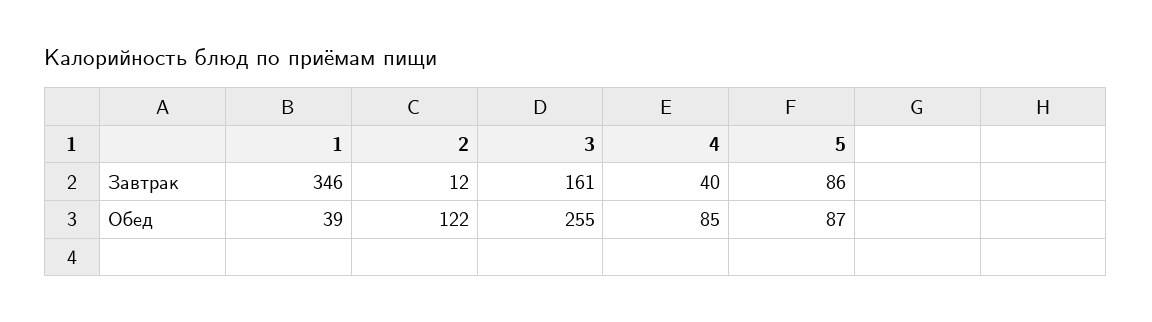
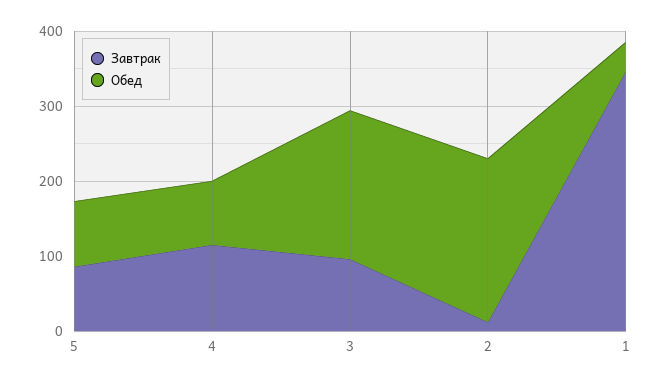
Завтрак, 3: 161 -> 100
Завтрак, 4: 40 -> 120
Обед, 2: 122 -> 220
Обед, 3: 255 -> 200

